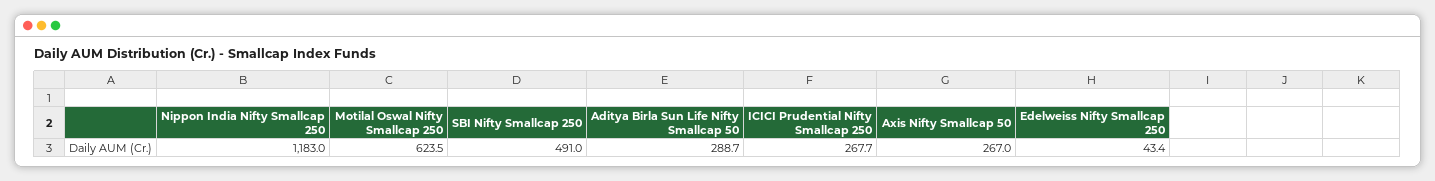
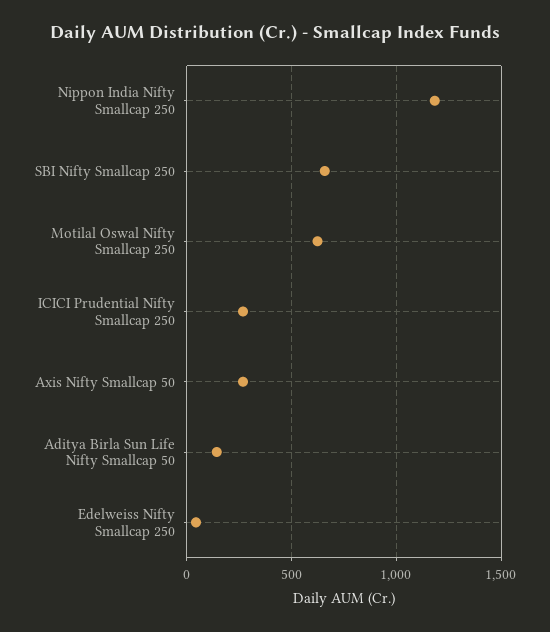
SBI Nifty Smallcap 250: 491 -> 650
Aditya Birla Sun Life Nifty Smallcap 50: 288.7 -> 150

